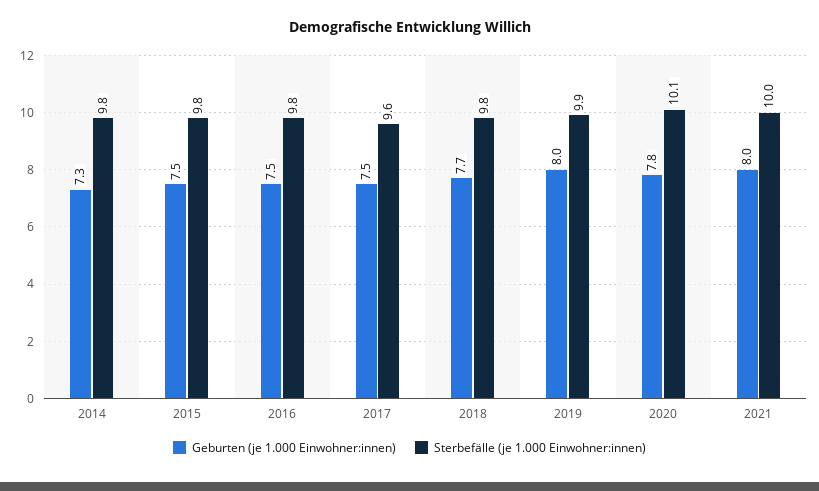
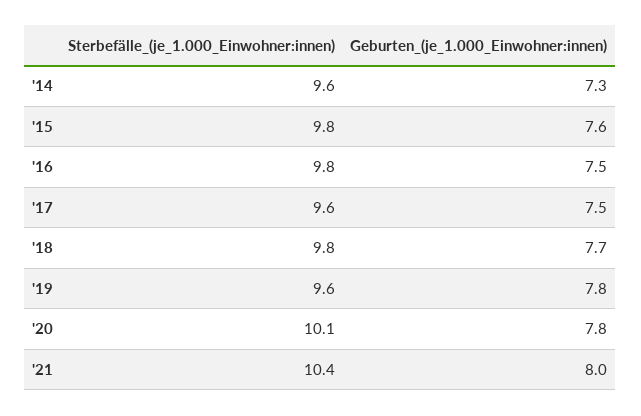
Sterbefälle (je 1.000 Einwohner:innen), 2014: 9.8 -> 9.6
Geburten (je 1.000 Einwohner:innen), 2015: 7.5 -> 7.6
Geburten (je 1.000 Einwohner:innen), 2019: 8 -> 7.8
Sterbefälle (je 1.000 Einwohner:innen), 2019: 9.9 -> 9.6
Sterbefälle (je 1.000 Einwohner:innen), 2021: 10 -> 10.4

